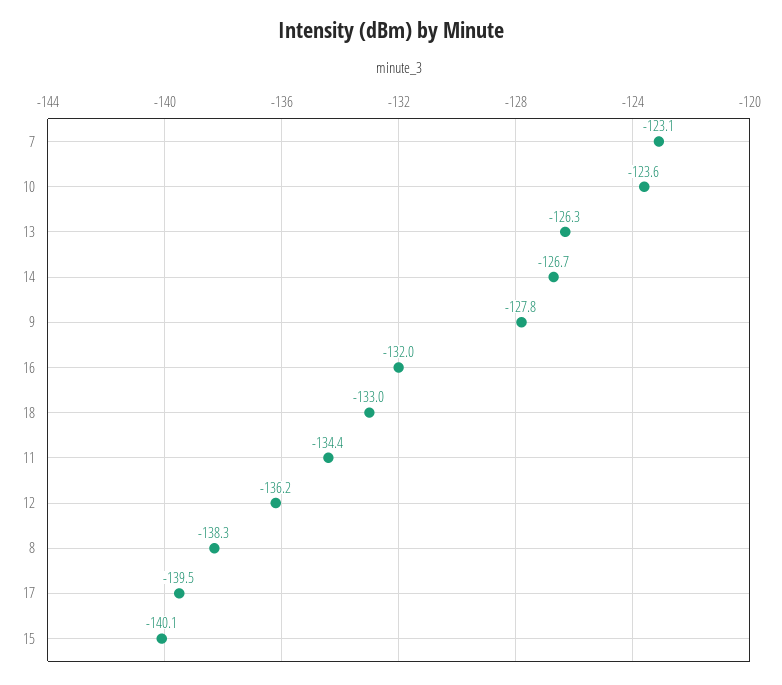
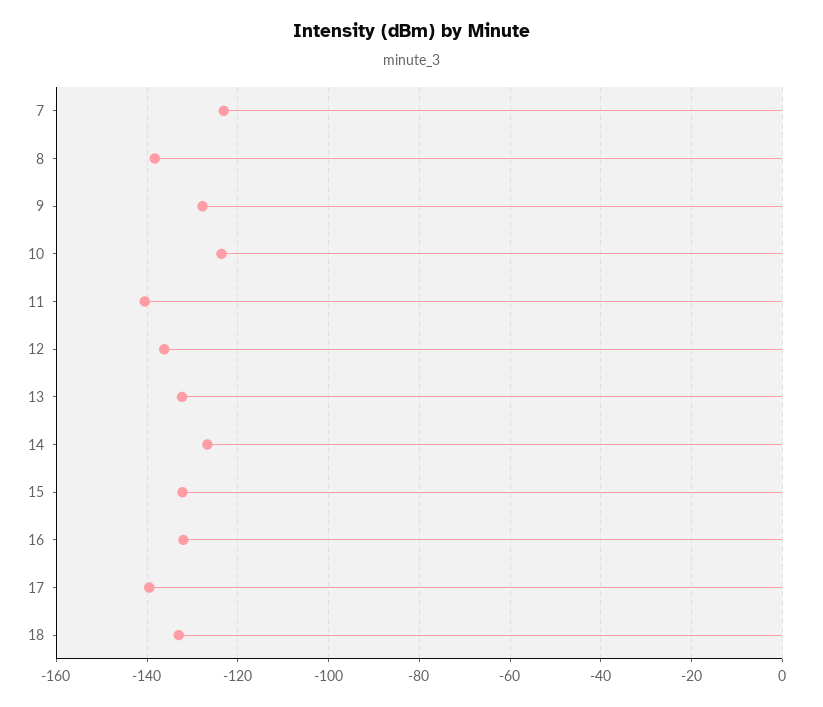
13: -126.3 -> -132
11: -134.4 -> -140
15: -140.1 -> -132

